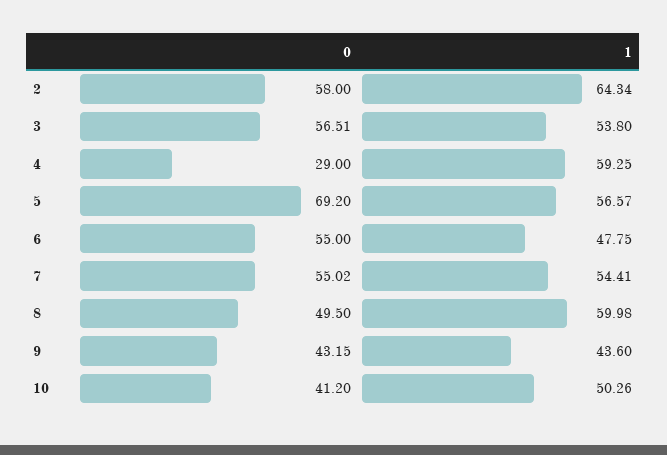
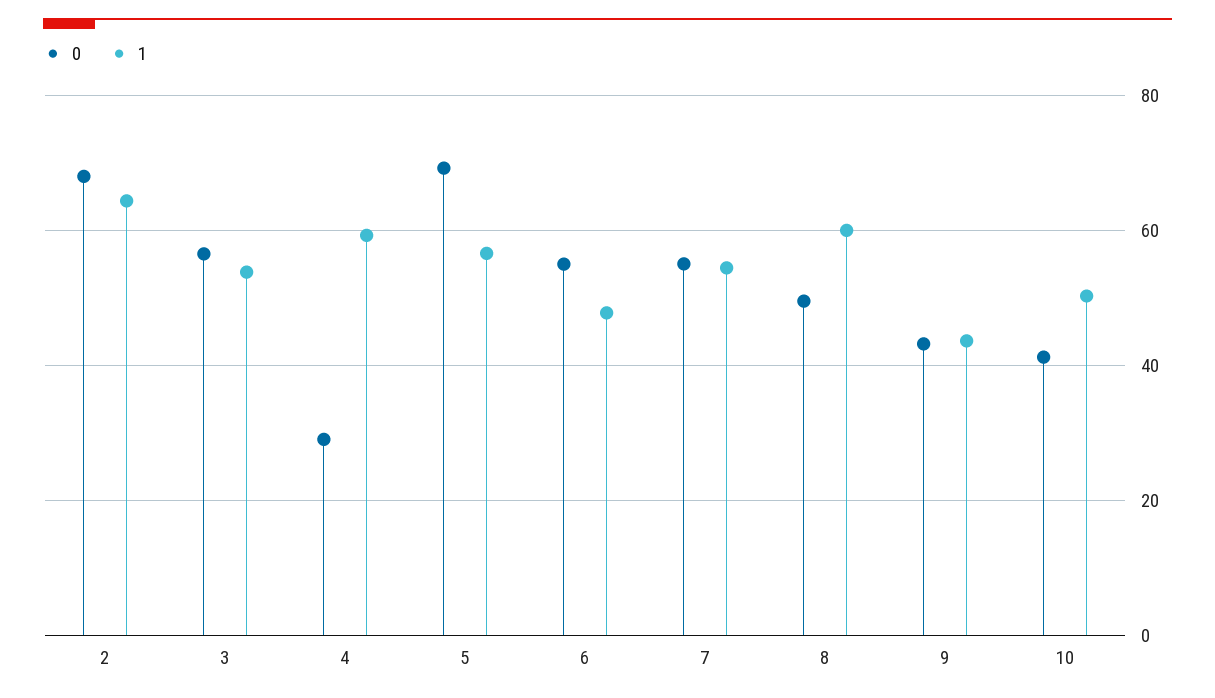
0, 2: 58 -> 68

